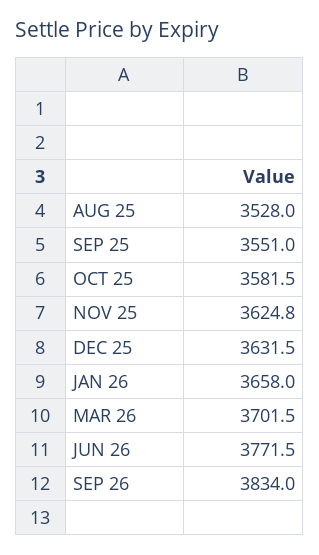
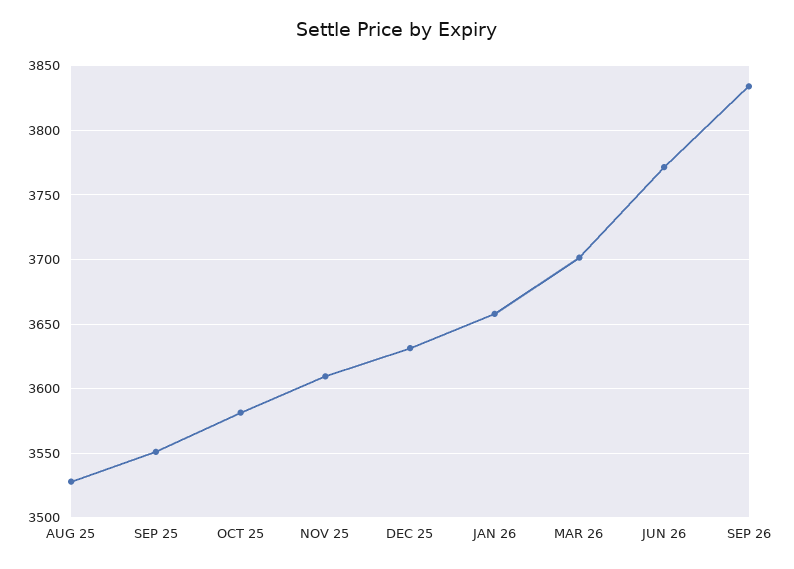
NOV 25: 3624.8 -> 3610

